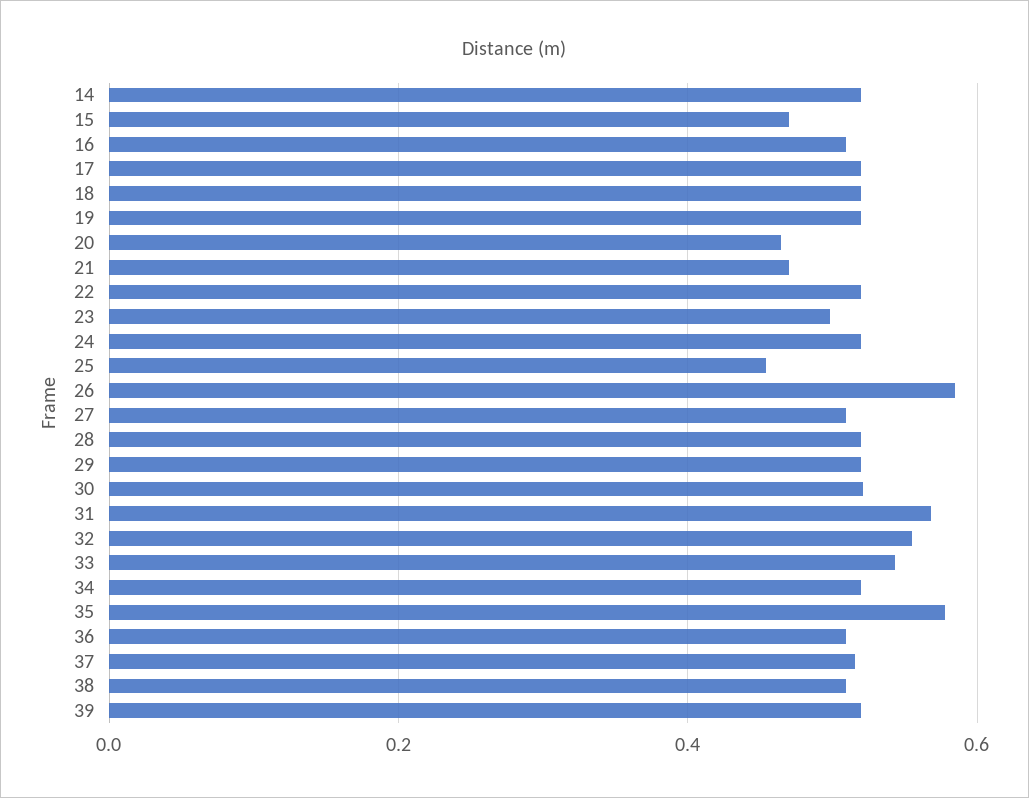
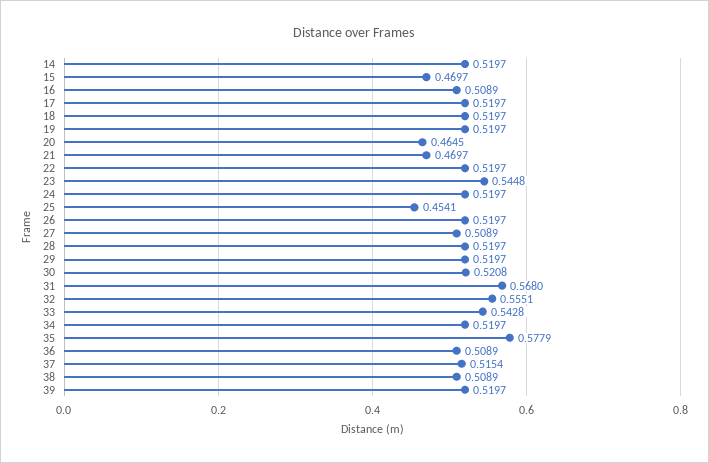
23: 0.5 -> 0.5448
26: 0.58 -> 0.5197

